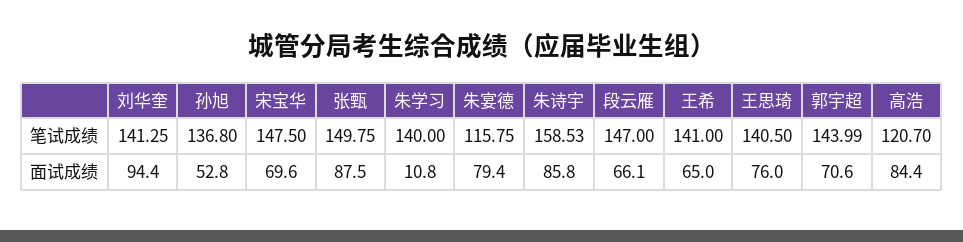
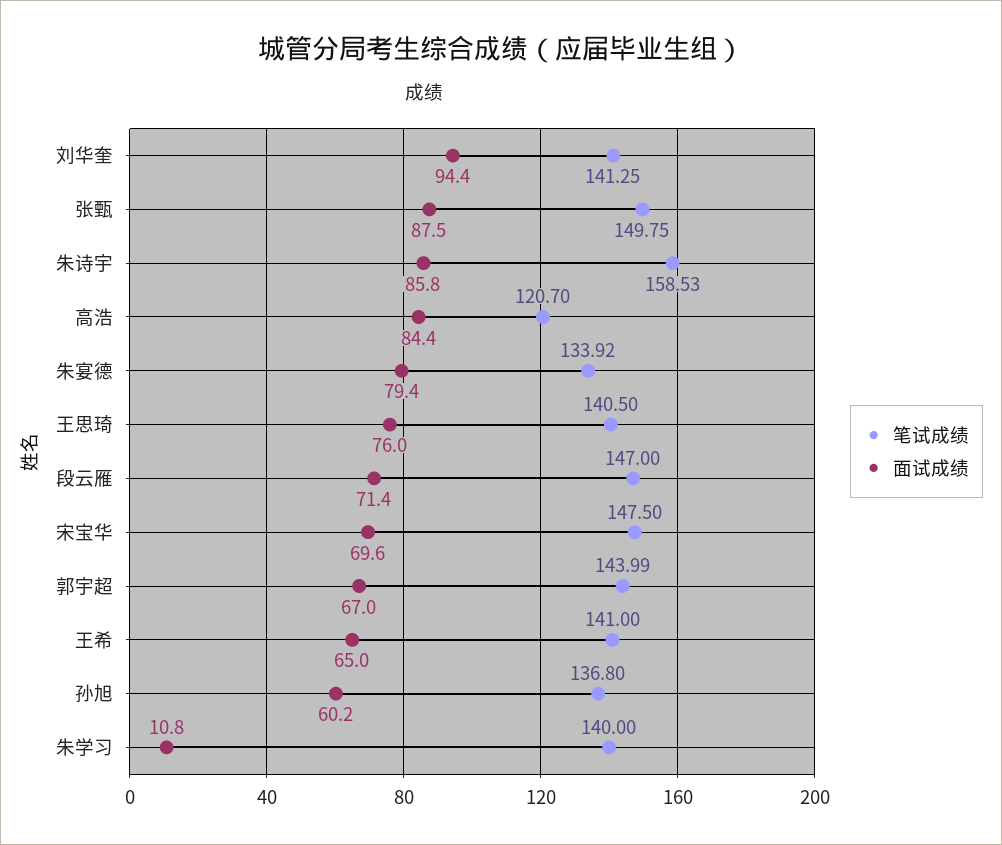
笔试成绩, 朱宴德: 115.75 -> 133.92
面试成绩, 孙旭: 52.8 -> 60.2
面试成绩, 段云雁: 66.1 -> 71.4
面试成绩, 郭宇超: 70.6 -> 67

